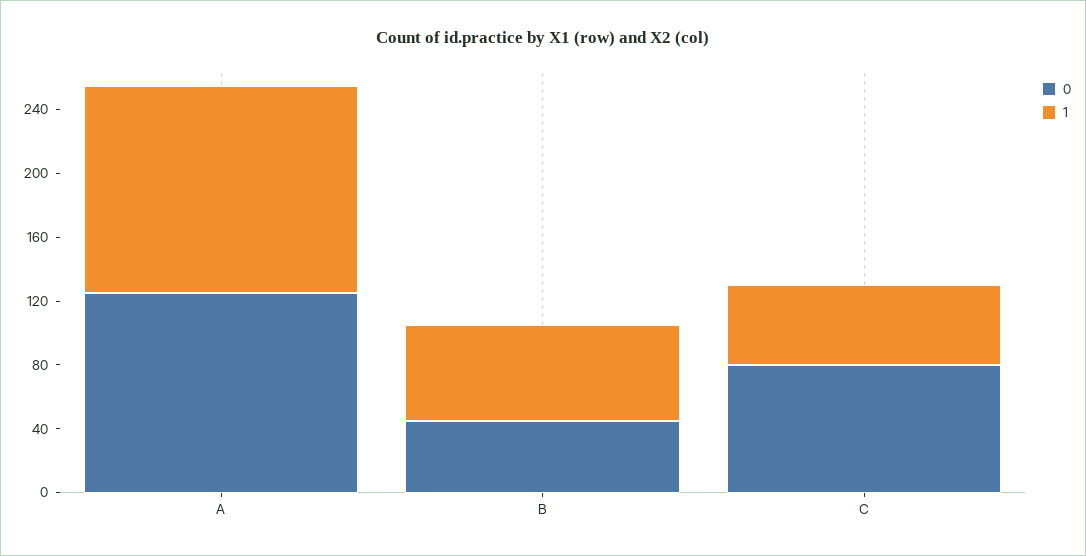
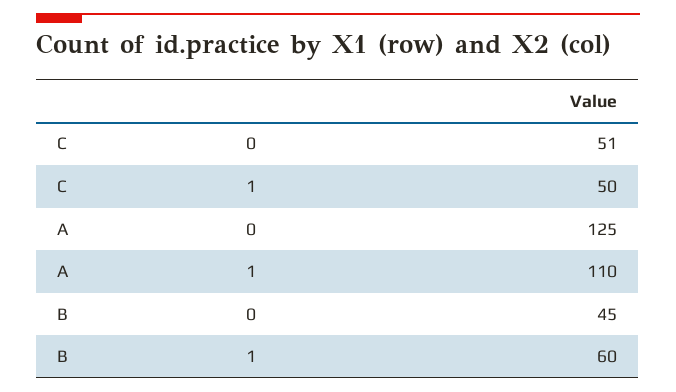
1, A: 130 -> 110
0, C: 80 -> 51

